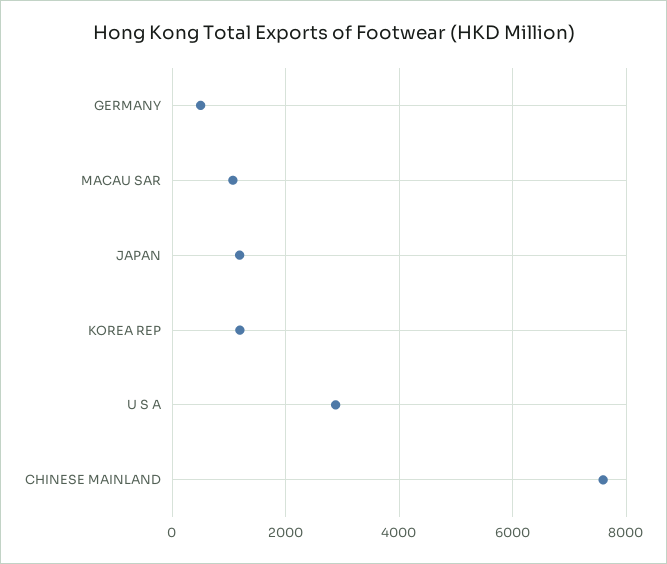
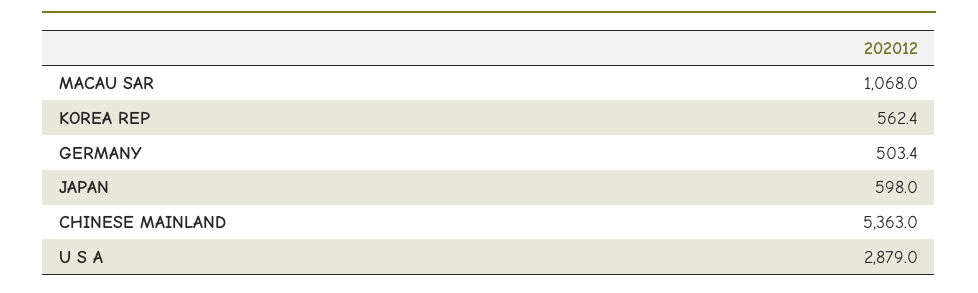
JAPAN: 1200 -> 598
KOREA REP: 1200 -> 562.4
CHINESE MAINLAND: 7600 -> 5363

